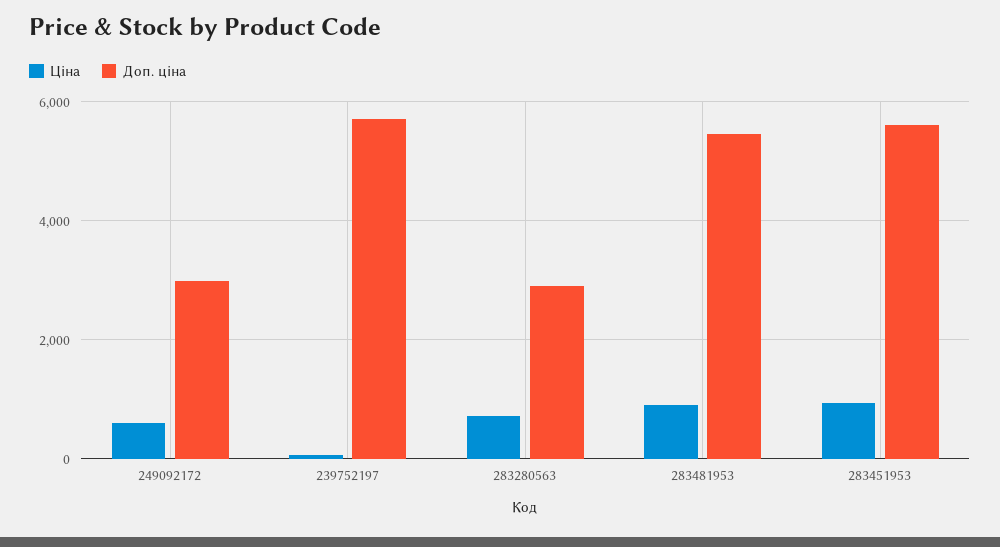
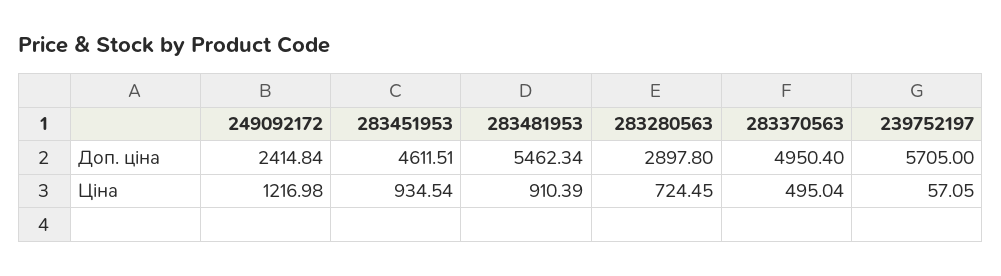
Ціна, 249092172: 600 -> 1216.98
Доп. ціна, 249092172: 3000 -> 2414.84
Доп. ціна, 283451953: 5600 -> 4611.51
Доп. ціна, 283370563: none -> 4950.4
Ціна, 283370563: none -> 495.04

